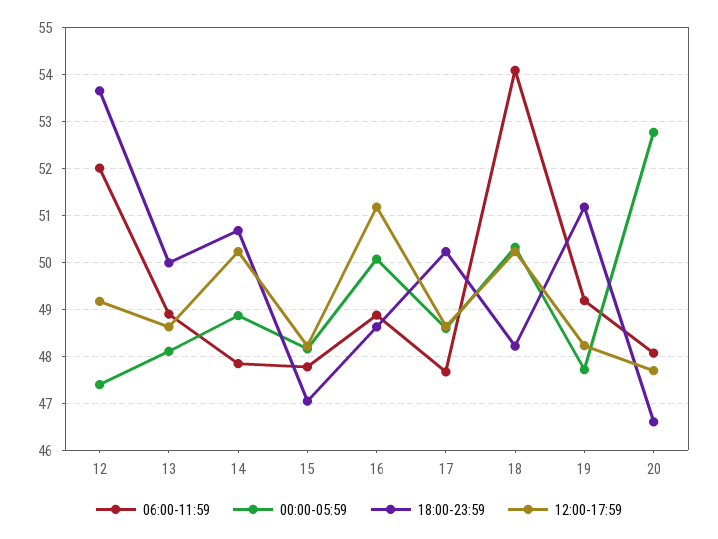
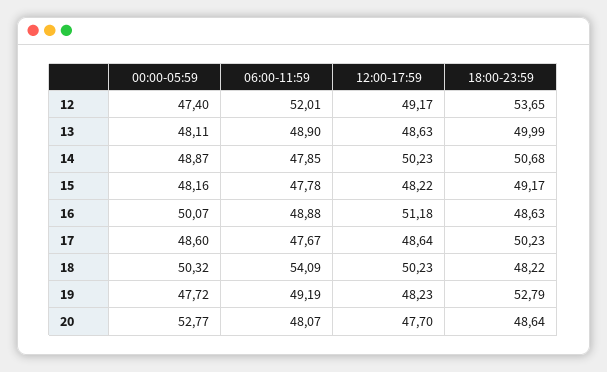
18:00-23:59, 15: 47 -> 49.17
18:00-23:59, 19: 51.2 -> 52.79
18:00-23:59, 20: 46.6 -> 48.64

